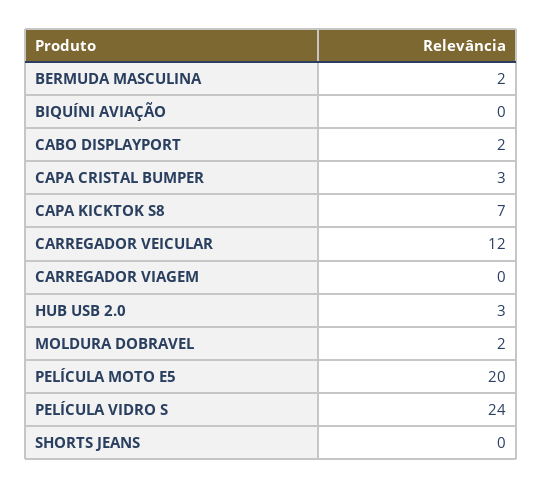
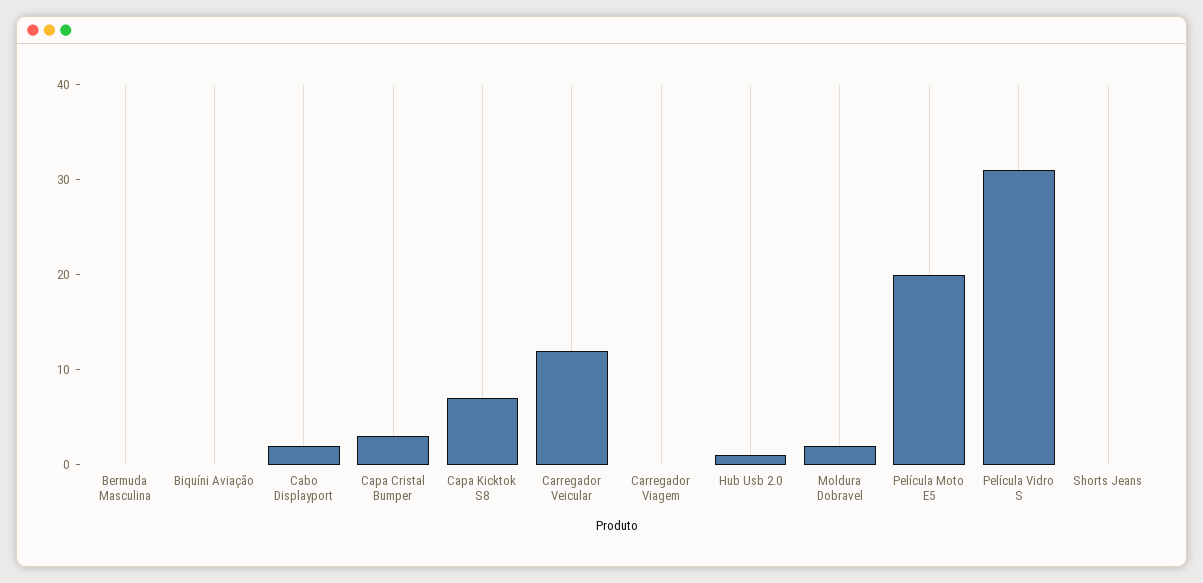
BERMUDA MASCULINA: 2 -> 0
HUB USB 2.0: 3 -> 1
PELÍCULA VIDRO S: 24 -> 31

